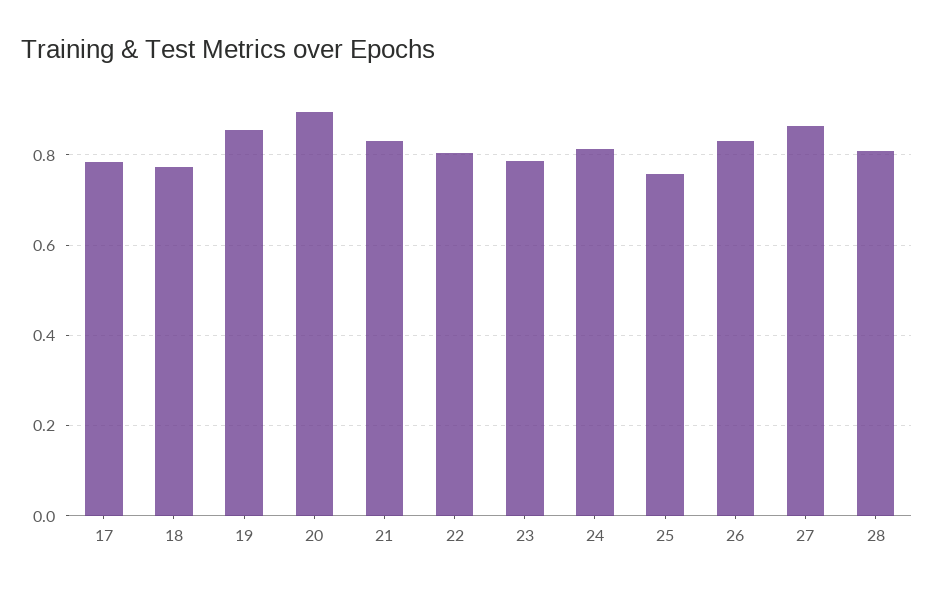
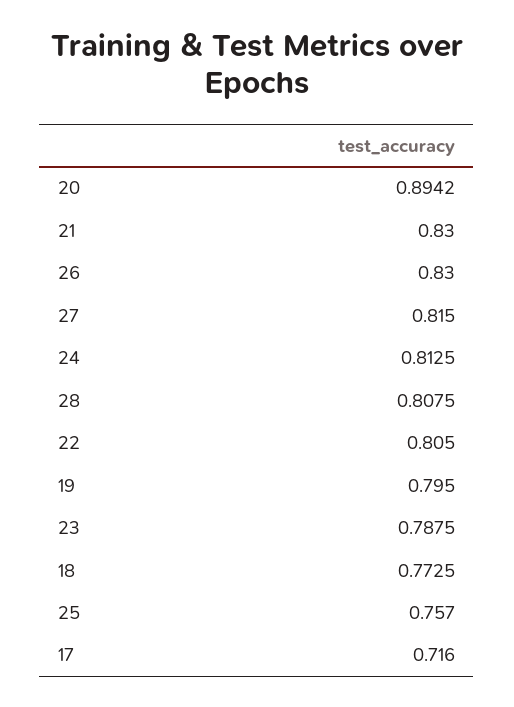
17: 0.78 -> 0.716
19: 0.86 -> 0.795
27: 0.86 -> 0.815

